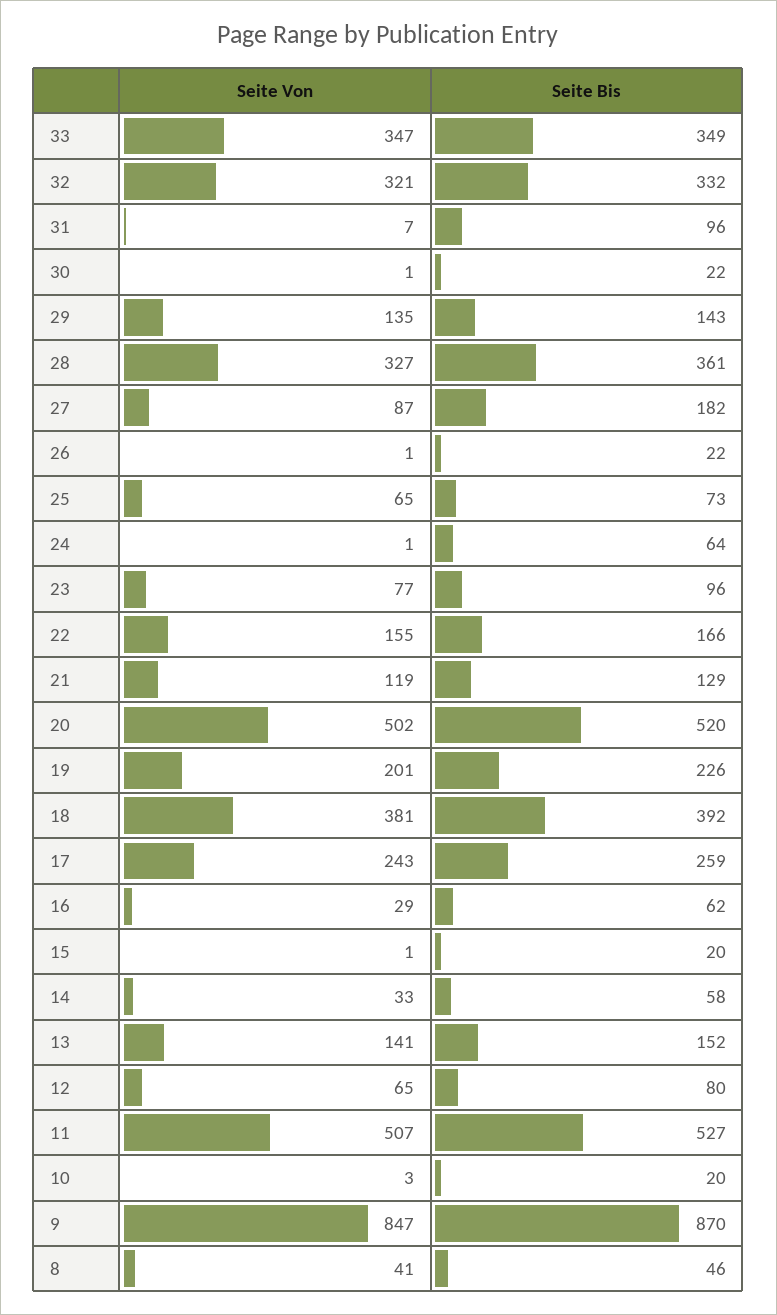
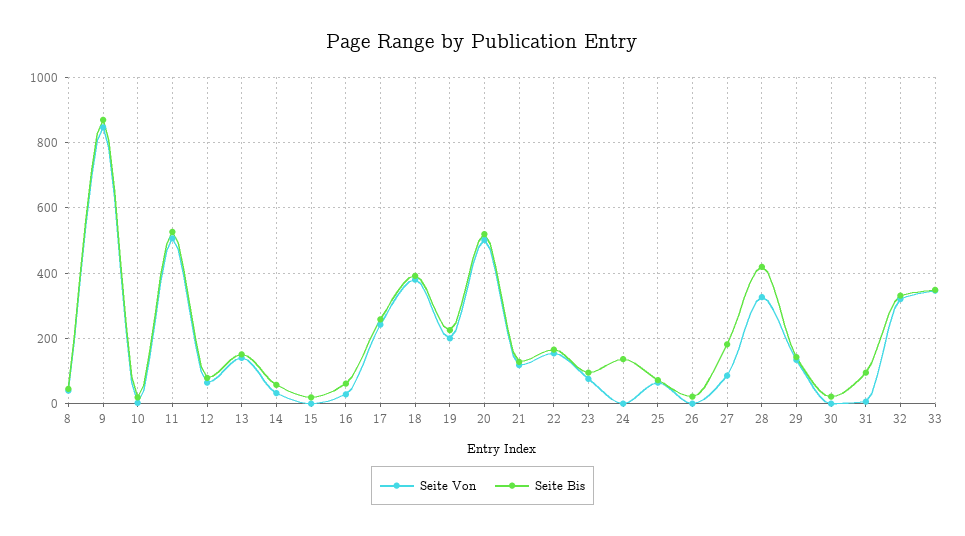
Seite Bis, 28: 361 -> 420
Seite Bis, 24: 64 -> 140

